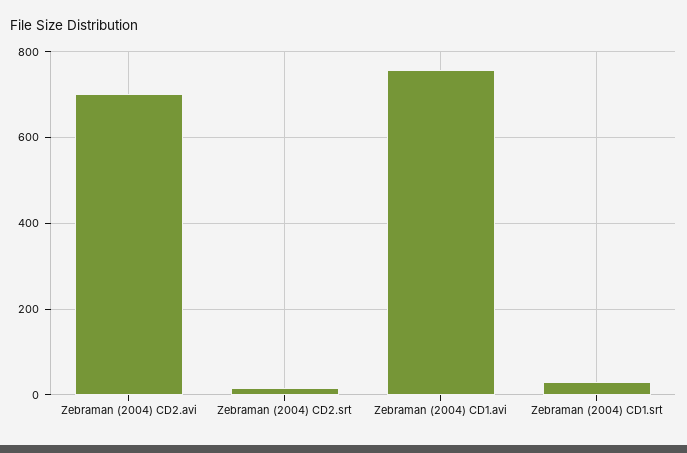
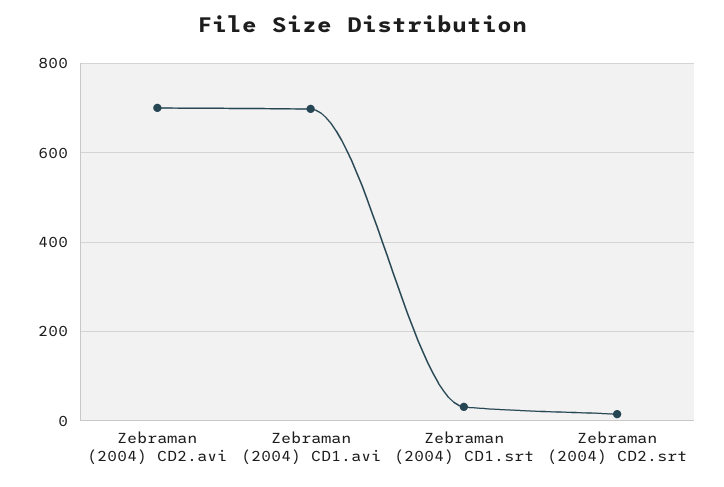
Zebraman (2004) CD1.avi: 760 -> 700

